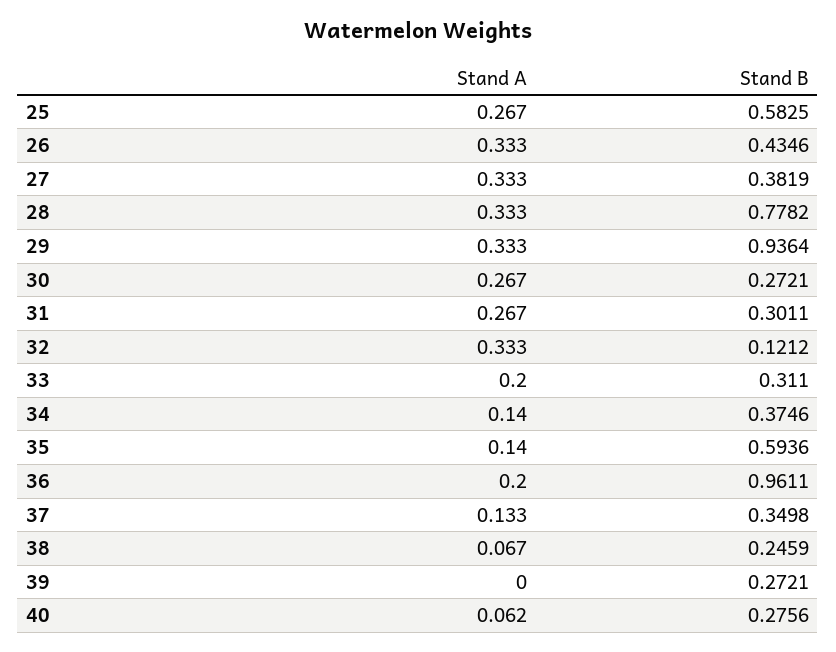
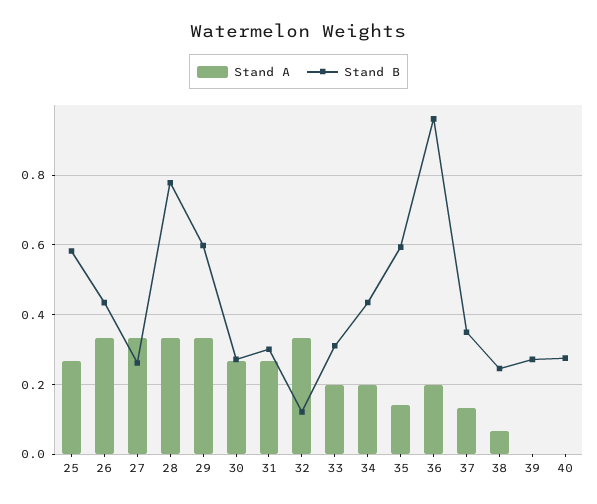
Stand B, 27: 0.3819 -> 0.26
Stand B, 29: 0.9364 -> 0.6
Stand A, 34: 0.14 -> 0.2
Stand B, 34: 0.3746 -> 0.44
Stand A, 40: 0.062 -> 0

